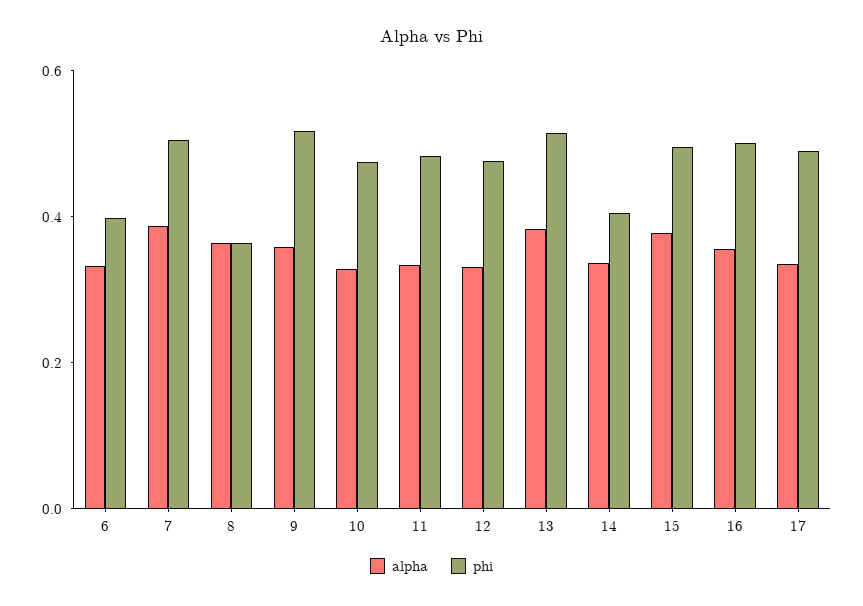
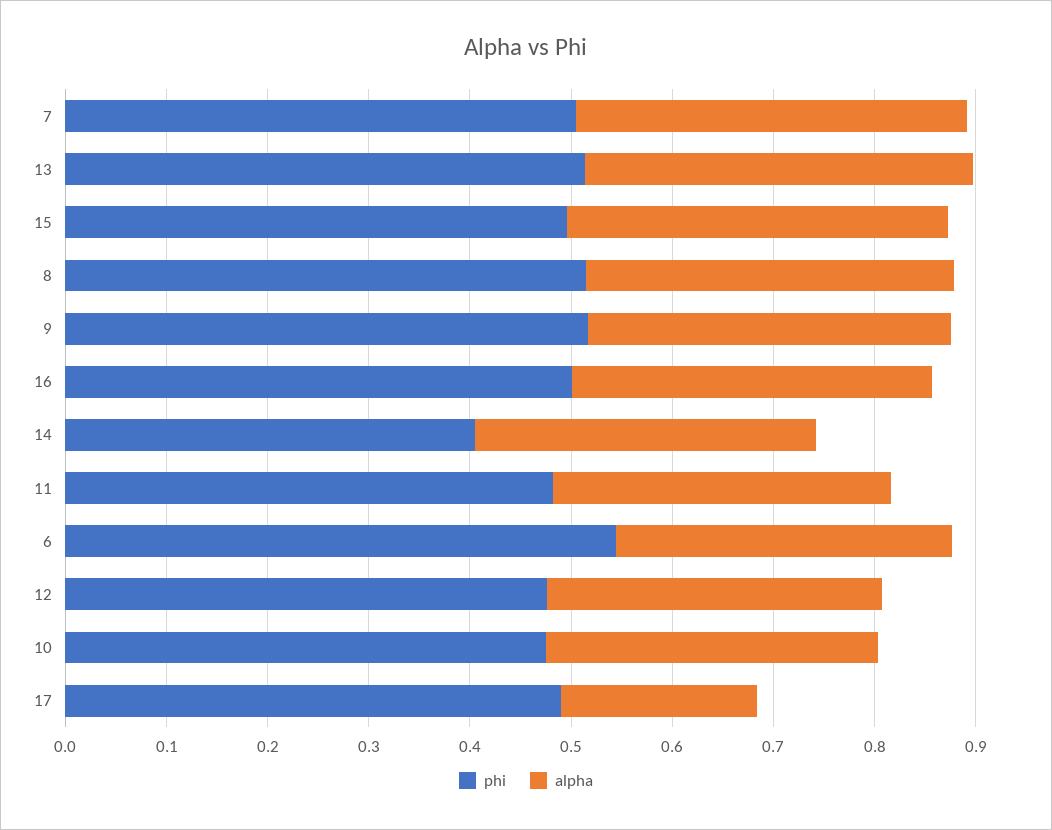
phi, 6: 0.4 -> 0.54
phi, 8: 0.35 -> 0.52
alpha, 17: 0.35 -> 0.2

